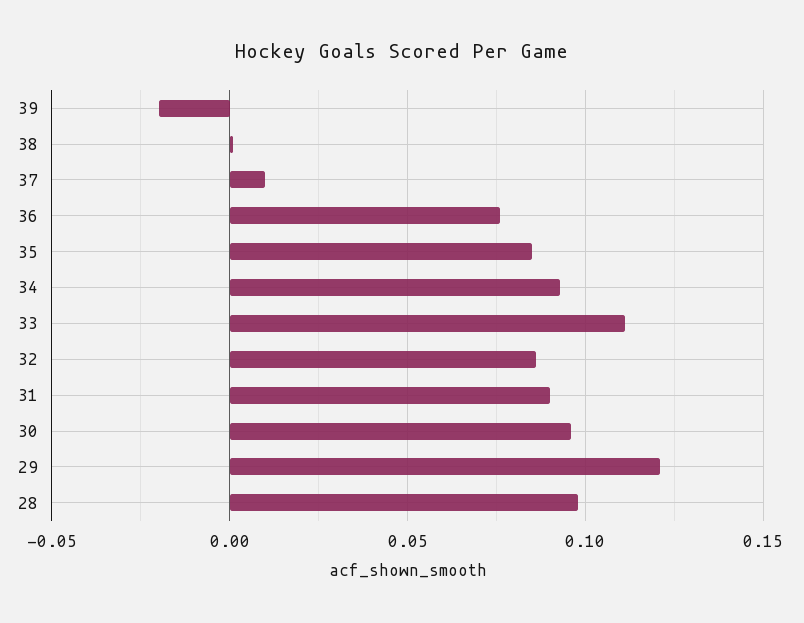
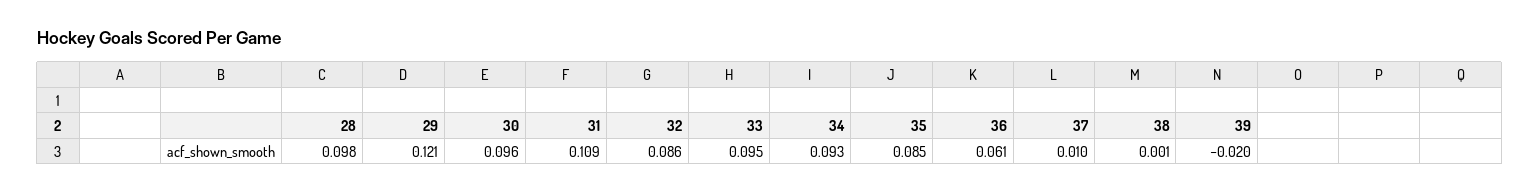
36: 0.075 -> 0.061
33: 0.11 -> 0.095
31: 0.09 -> 0.109

